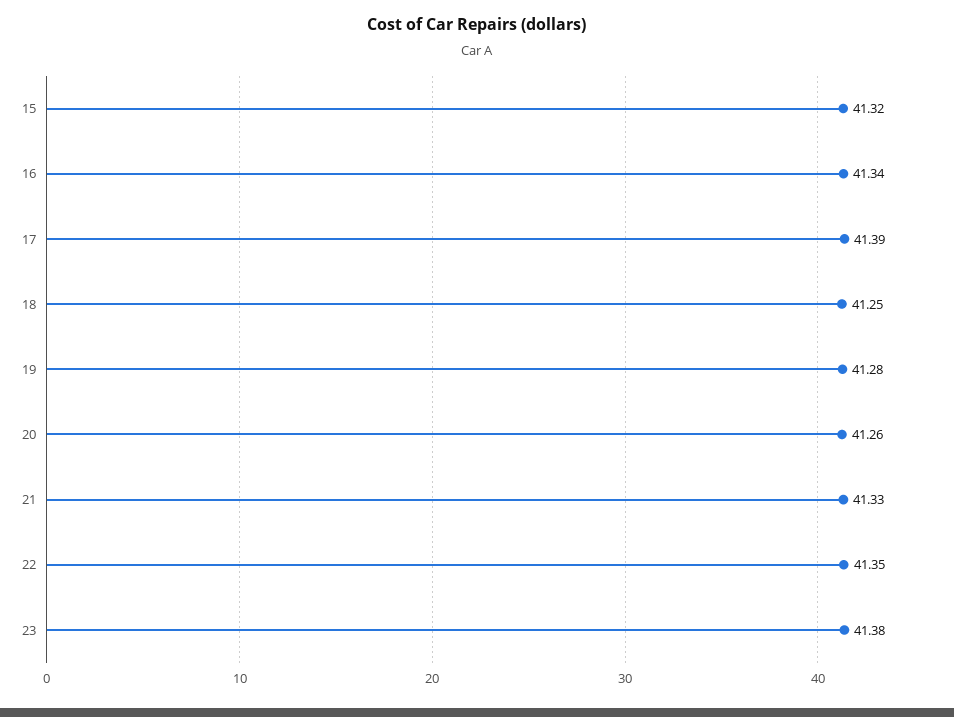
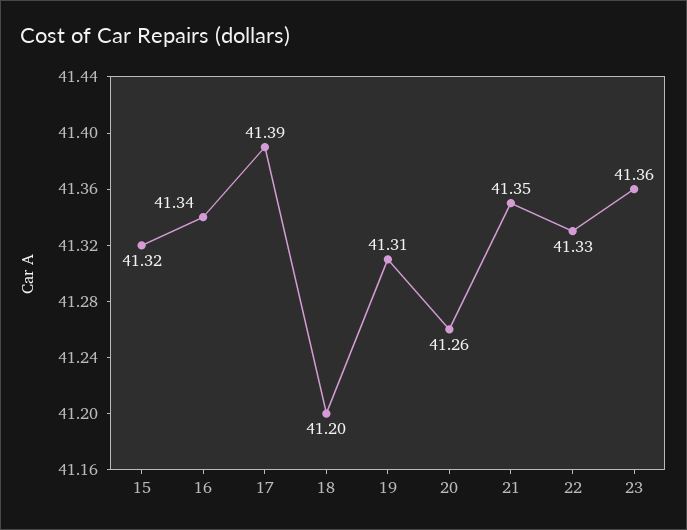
18: 41.25 -> 41.2
19: 41.28 -> 41.31
21: 41.33 -> 41.35
22: 41.35 -> 41.33
23: 41.38 -> 41.36

